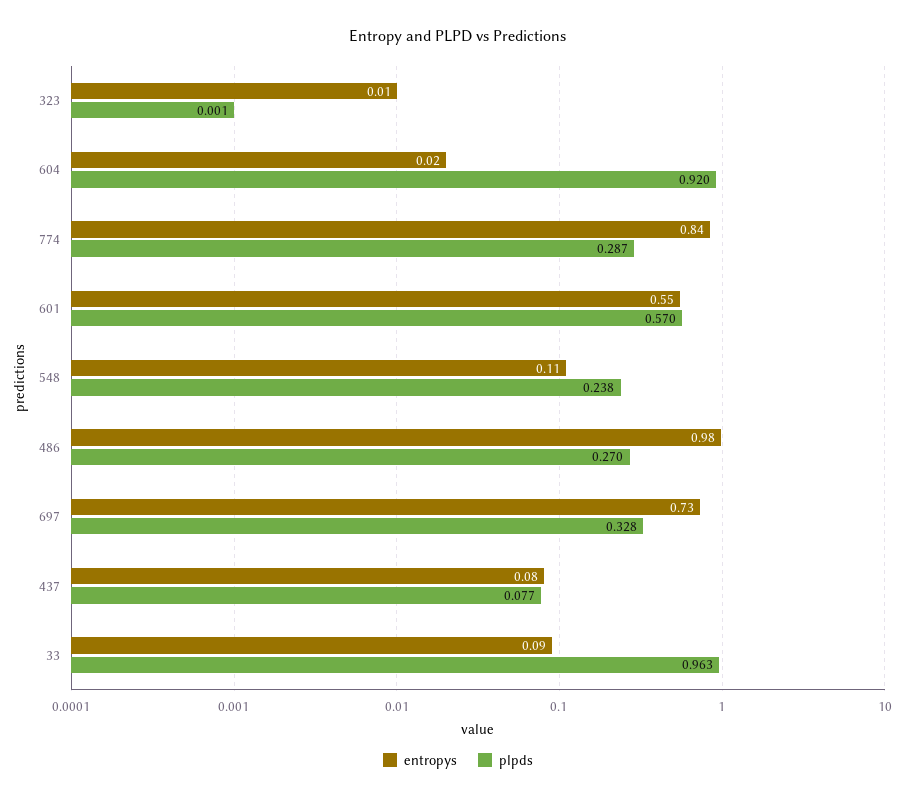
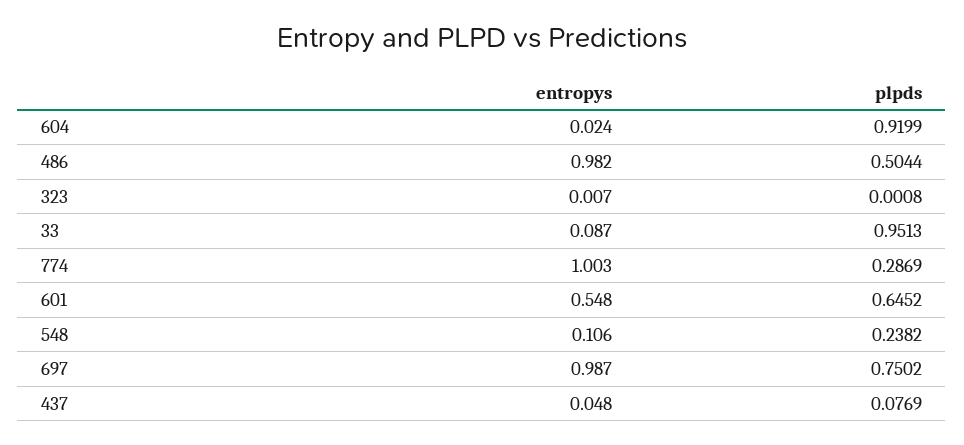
entropys, 774: 0.84 -> 1.003
plpds, 601: 0.57 -> 0.6452
plpds, 486: 0.27 -> 0.5044
entropys, 697: 0.73 -> 0.987
plpds, 697: 0.328 -> 0.7502
entropys, 437: 0.08 -> 0.048
plpds, 33: 0.963 -> 0.9513

